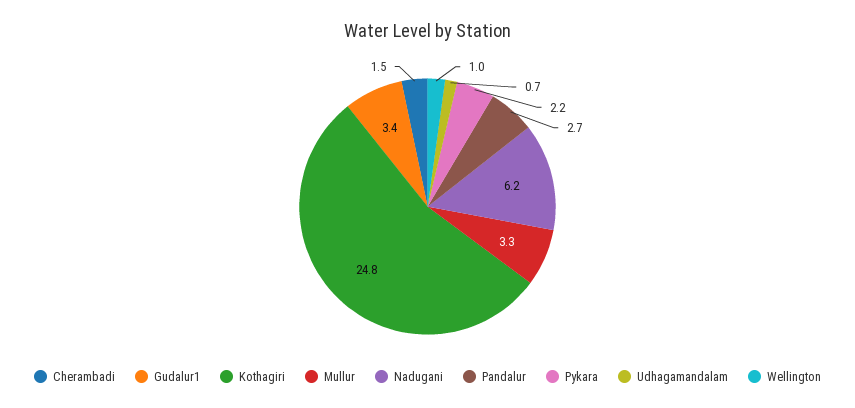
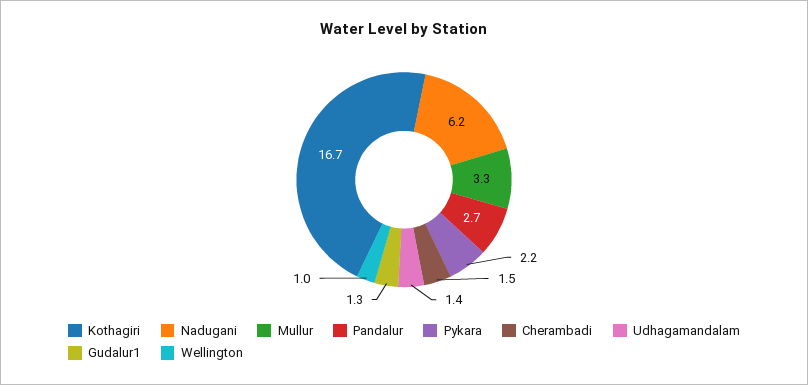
Gudalur1: 3.4 -> 1.3
Kothagiri: 24.8 -> 16.7
Udhagamandalam: 0.7 -> 1.4

